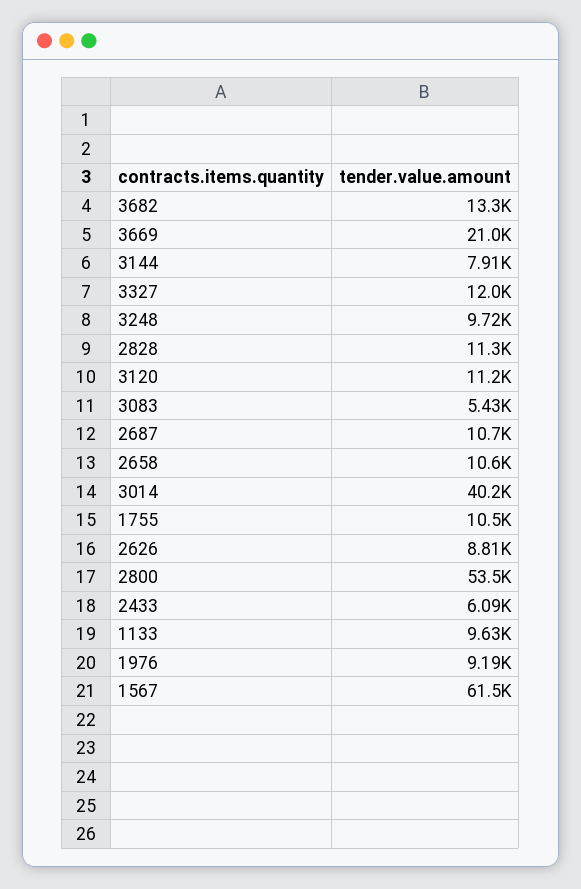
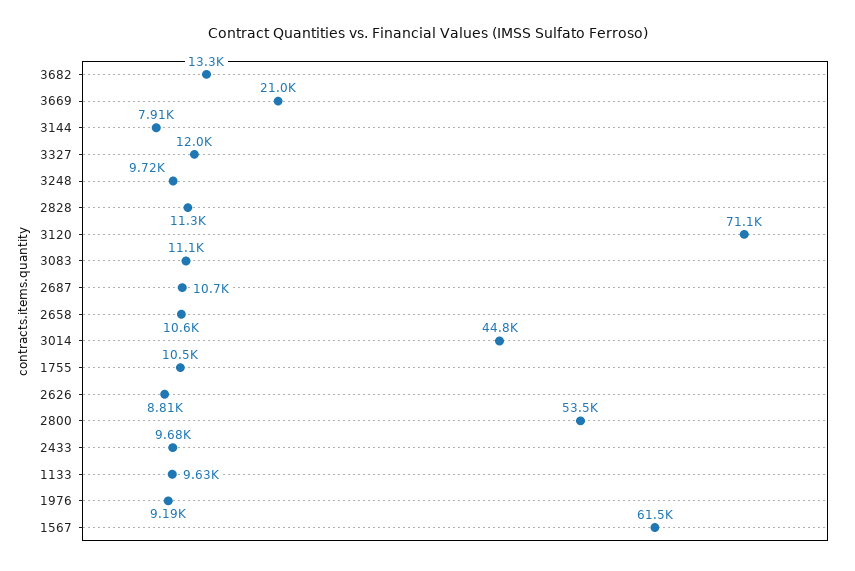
3120: 11200 -> 71100
3083: 5430 -> 11100
3014: 40200 -> 44800
2433: 6090 -> 9680

